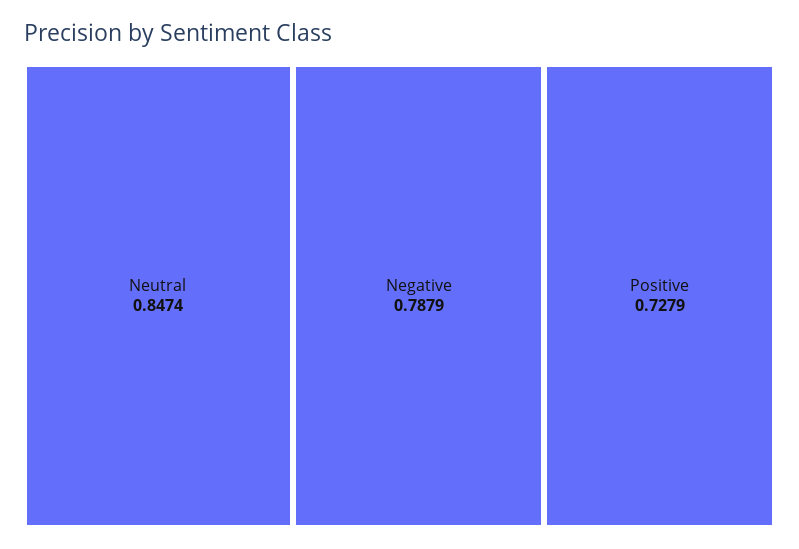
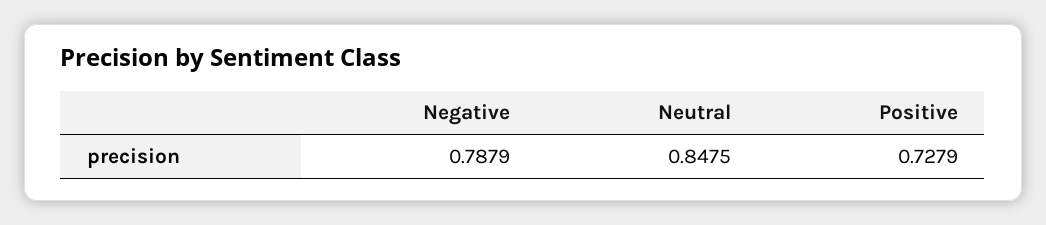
Neutral: 0.8474 -> 0.8475

